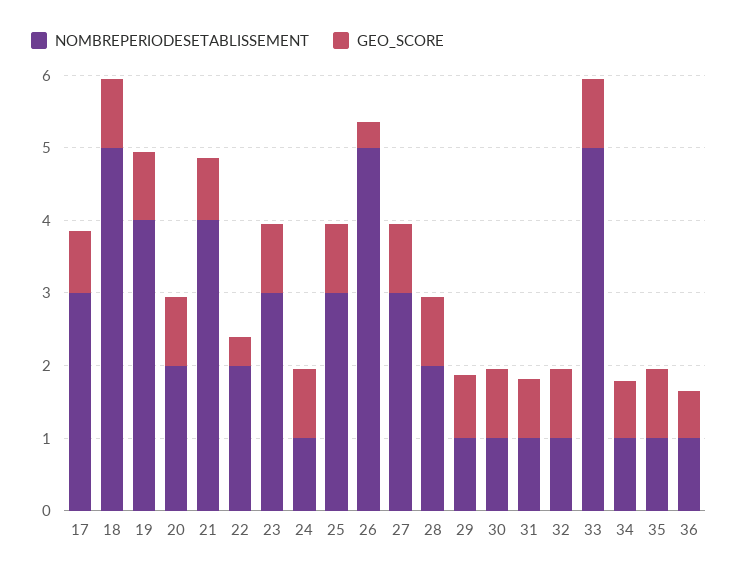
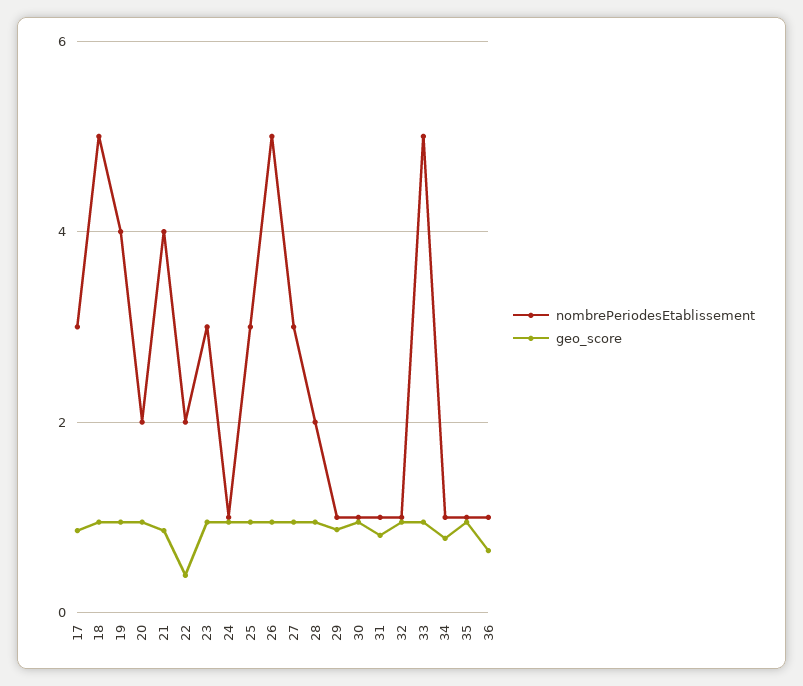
GEO_SCORE, 26: 0.4 -> 1

